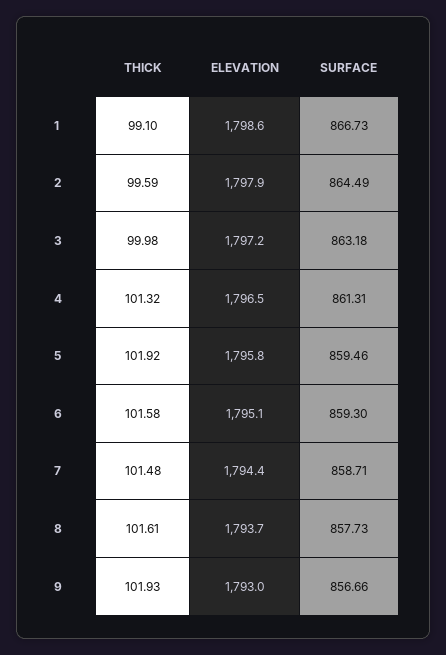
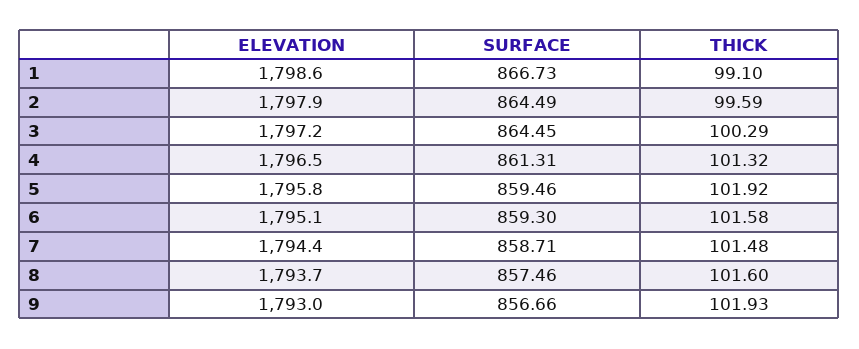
THICK, 3: 99.98 -> 100.29
SURFACE, 3: 863.18 -> 864.45
THICK, 8: 101.61 -> 101.6
SURFACE, 8: 857.73 -> 857.46

